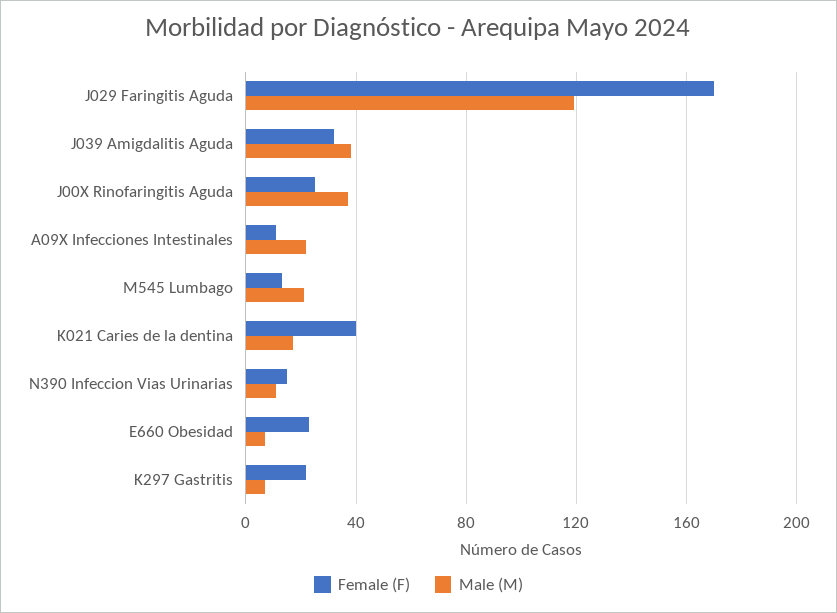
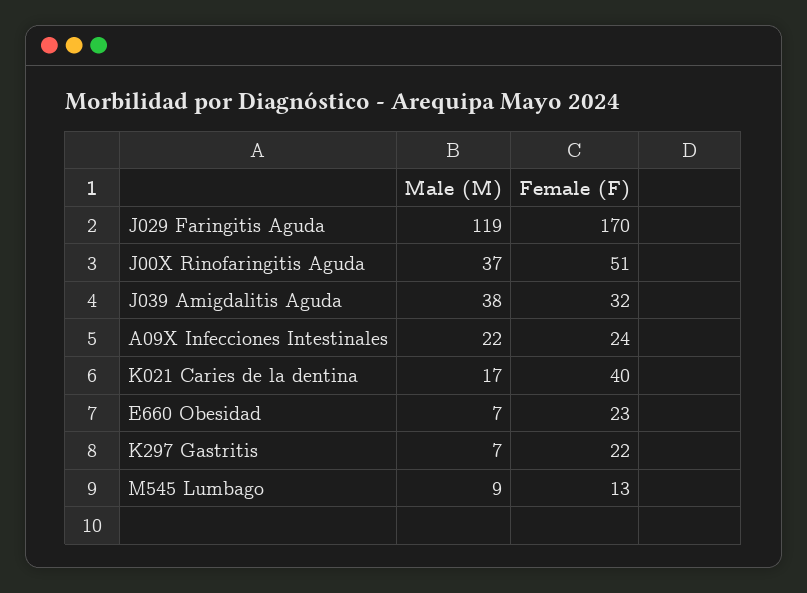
Female (F), J00X Rinofaringitis Aguda: 25 -> 51
Female (F), A09X Infecciones Intestinales: 10 -> 24
Male (M), M545 Lumbago: 20 -> 9
Female (F), N390 Infeccion Vias Urinarias: 15 -> none
Male (M), N390 Infeccion Vias Urinarias: 10 -> none

